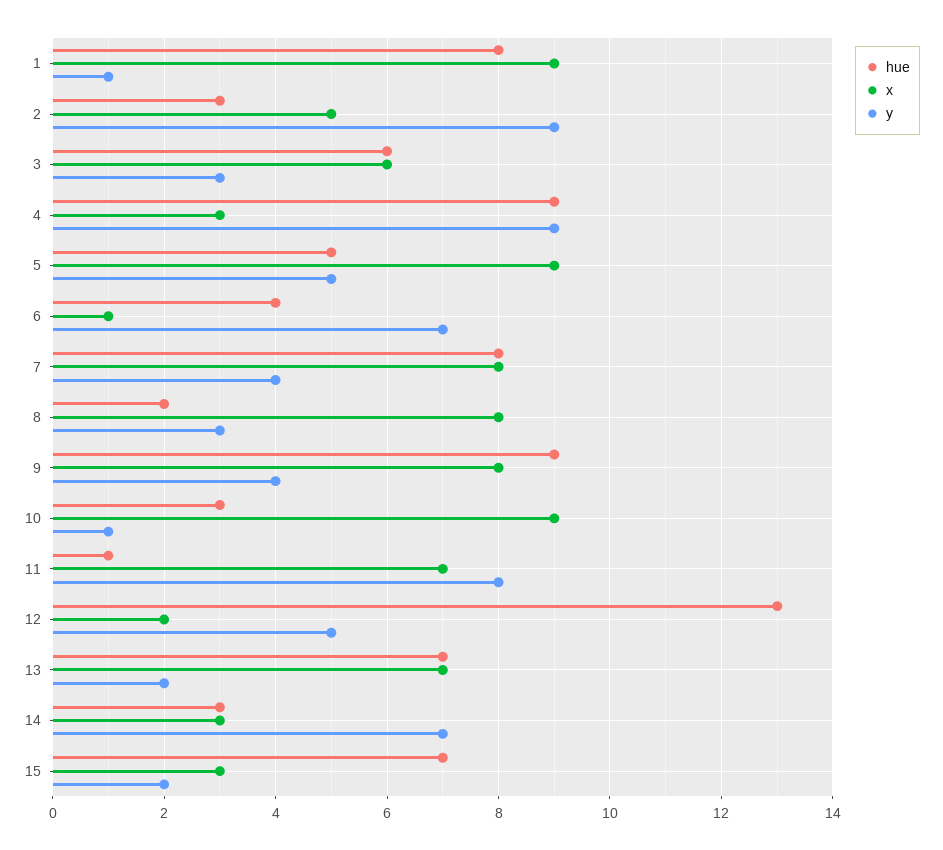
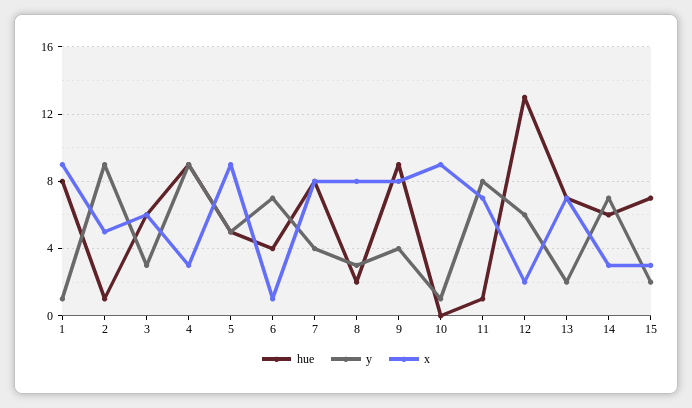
hue, 2: 3 -> 1
hue, 10: 3 -> 0
y, 12: 5 -> 6
hue, 14: 3 -> 6

